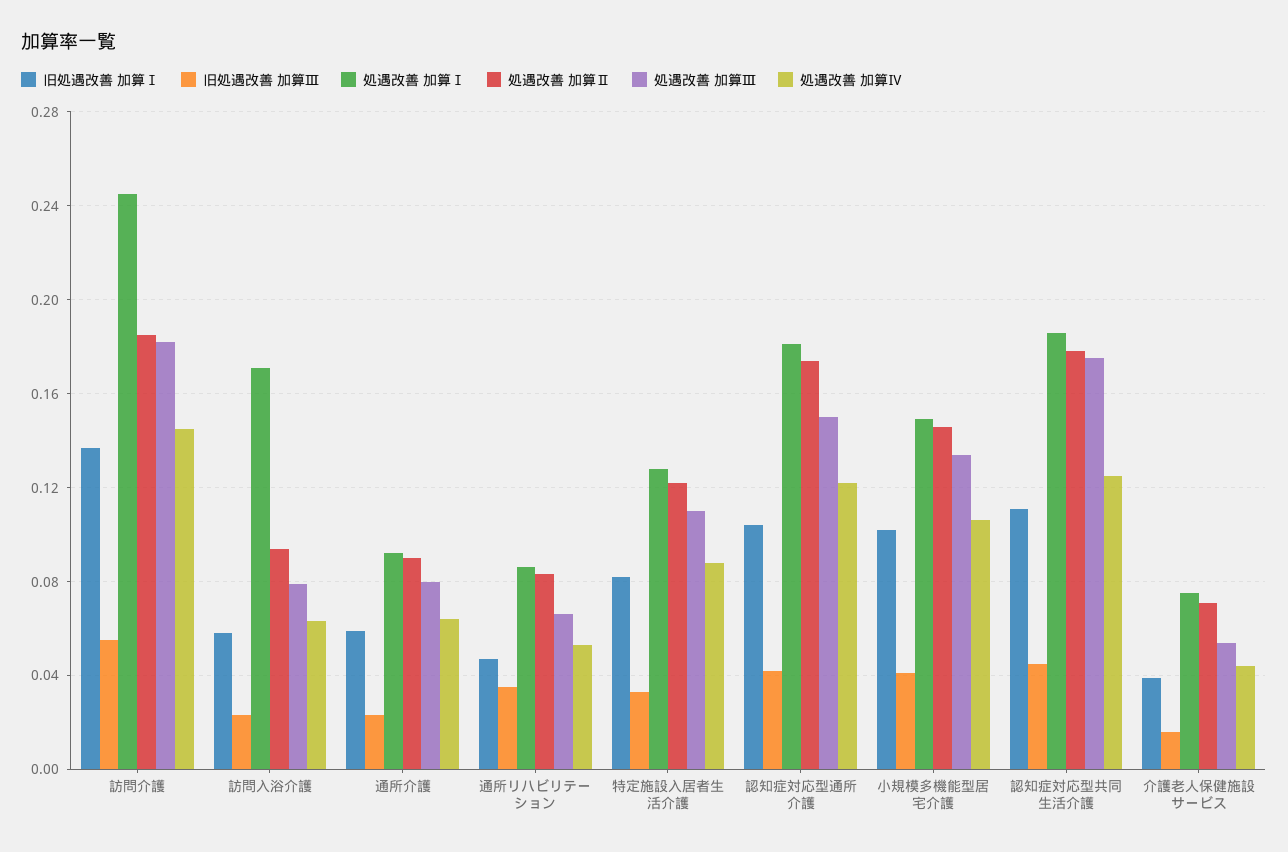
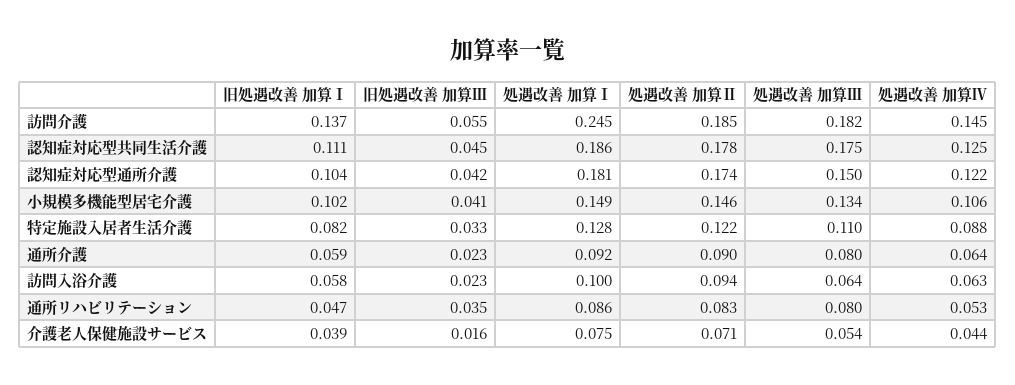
処遇改善 加算Ⅰ, 訪問入浴介護: 0.17 -> 0.1
処遇改善 加算Ⅲ, 訪問入浴介護: 0.08 -> 0.064
処遇改善 加算Ⅲ, 通所リハビリテーション: 0.065 -> 0.08

